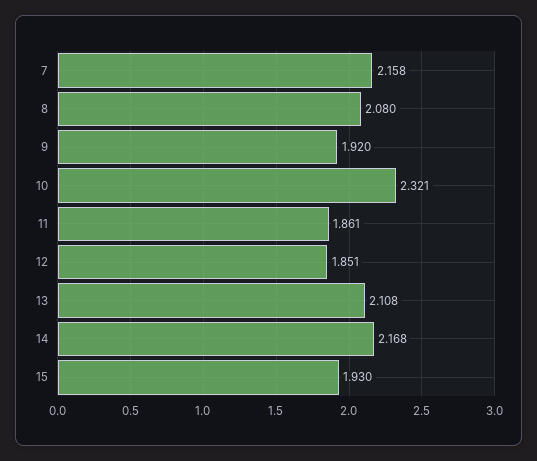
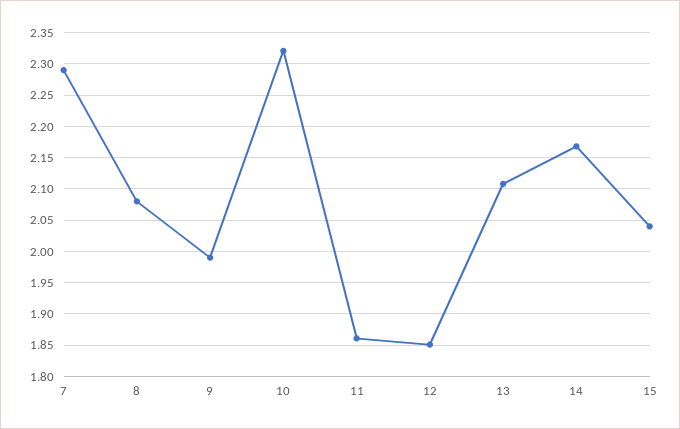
7: 2.158 -> 2.29
9: 1.92 -> 1.99
15: 1.93 -> 2.04

